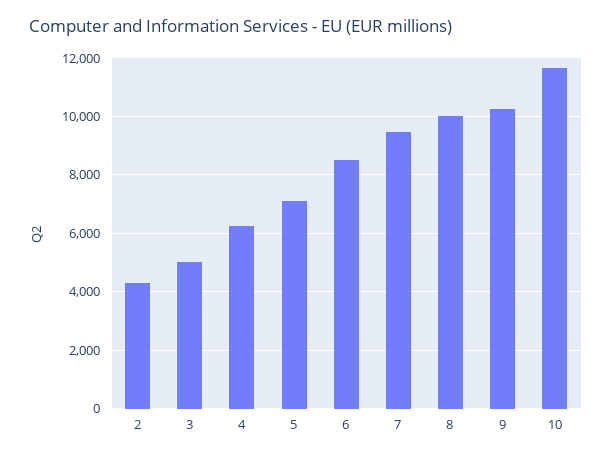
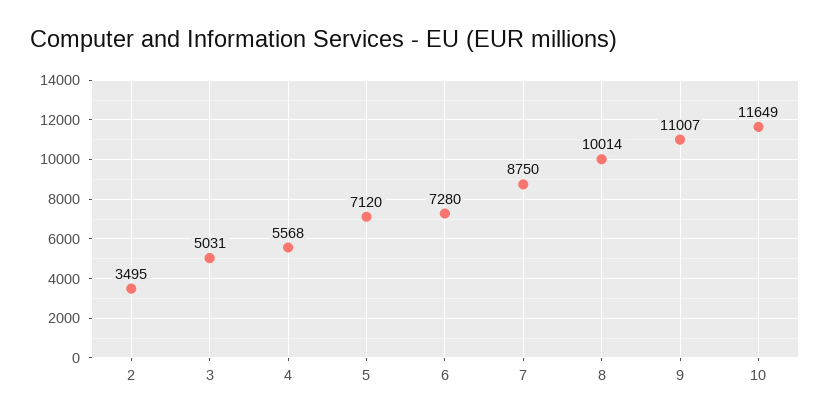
2: 4250 -> 3495
4: 6250 -> 5568
6: 8500 -> 7280
7: 9500 -> 8750
9: 10250 -> 11007

